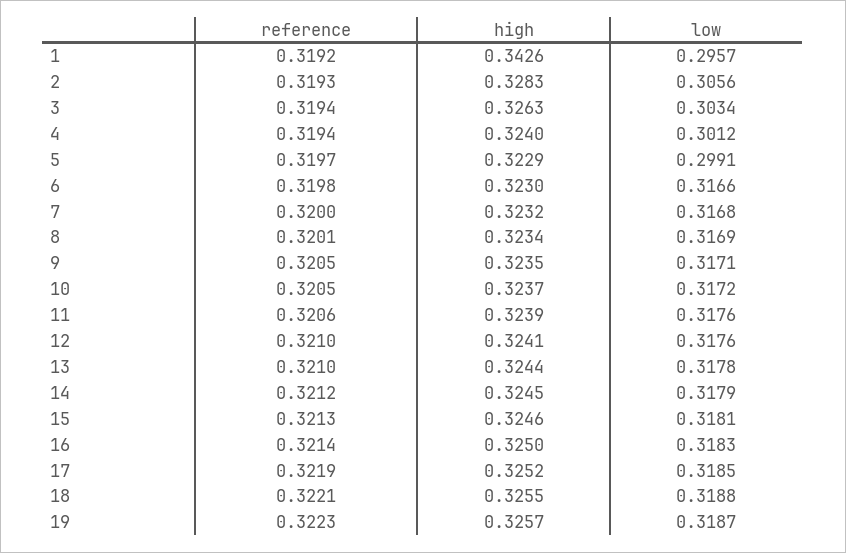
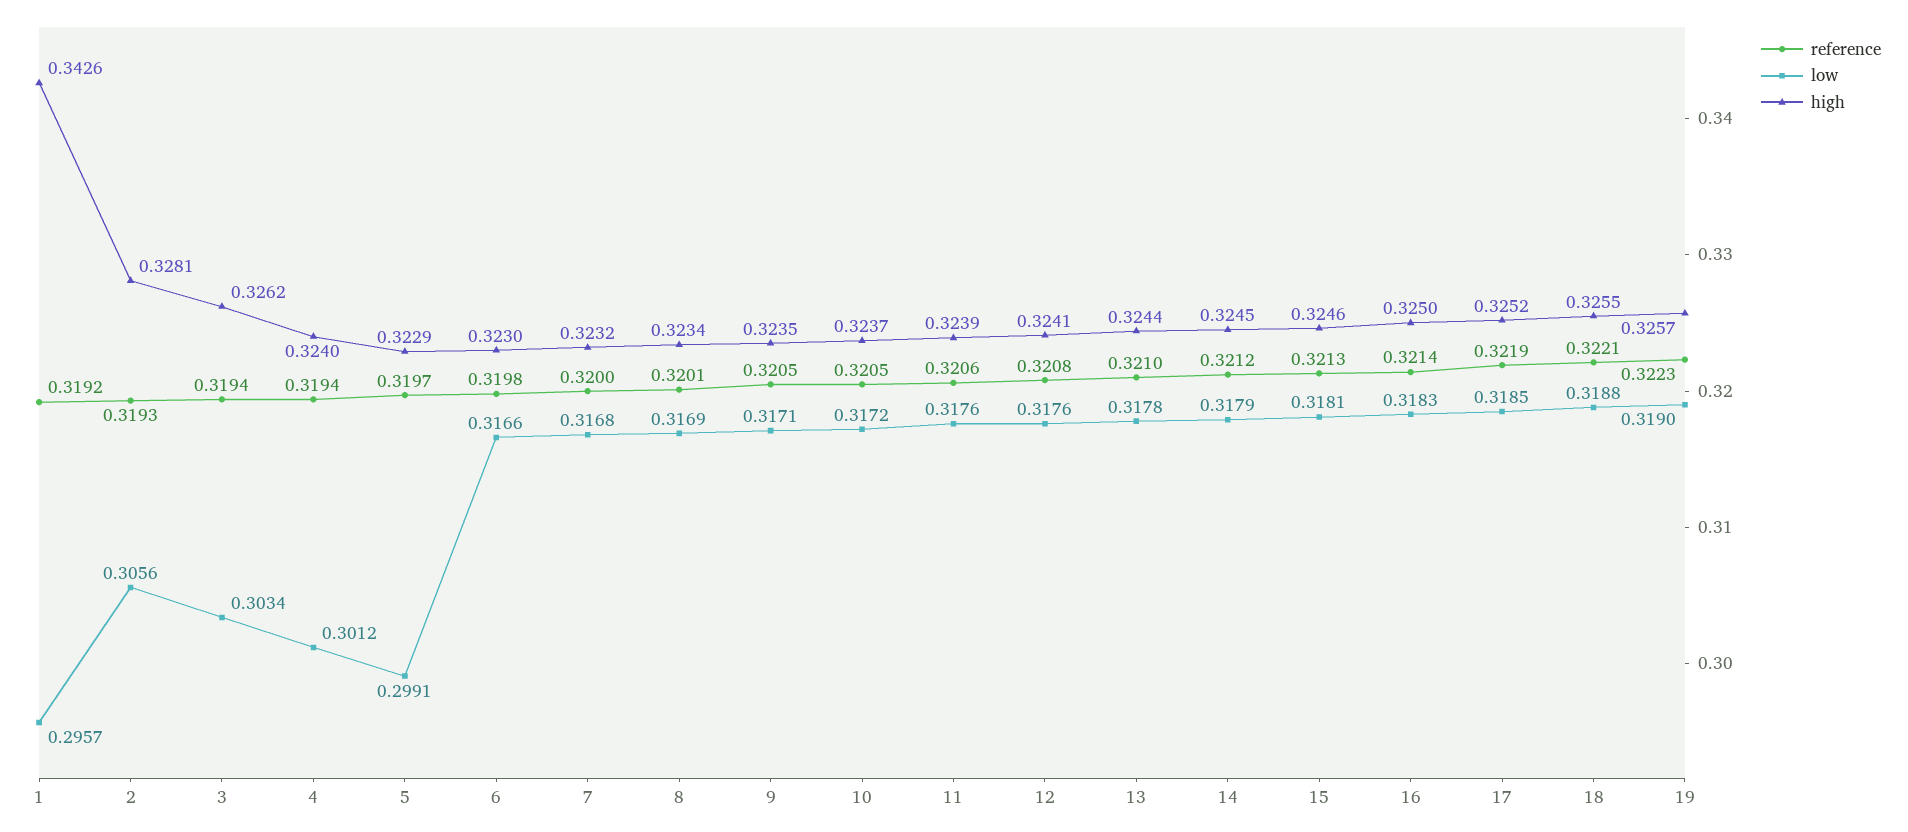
high, 2: 0.3283 -> 0.3281
high, 3: 0.3263 -> 0.3262
reference, 12: 0.321 -> 0.3208
low, 19: 0.3187 -> 0.319

